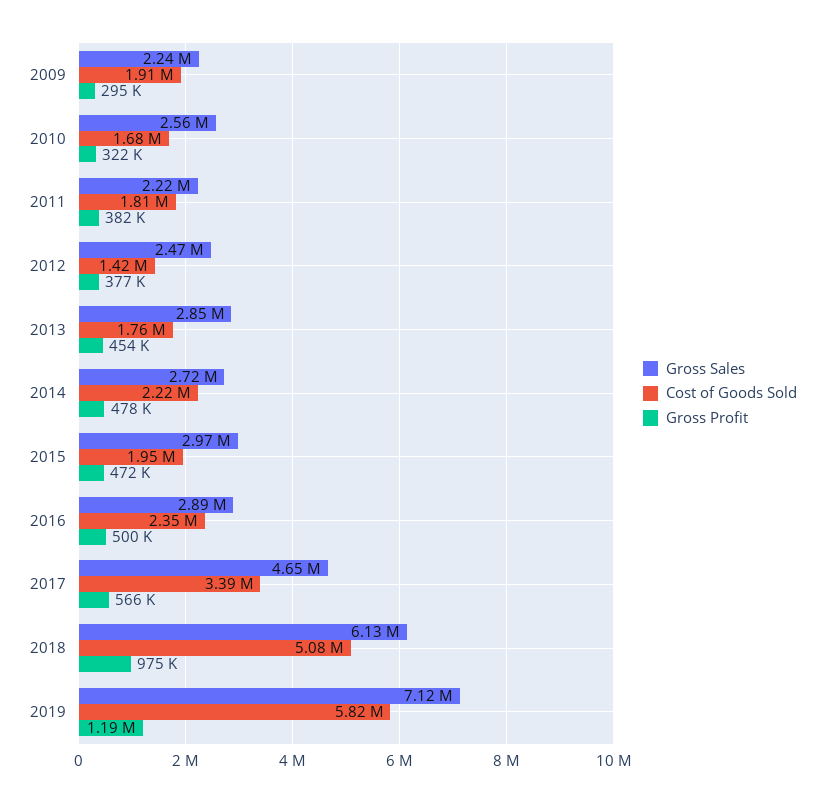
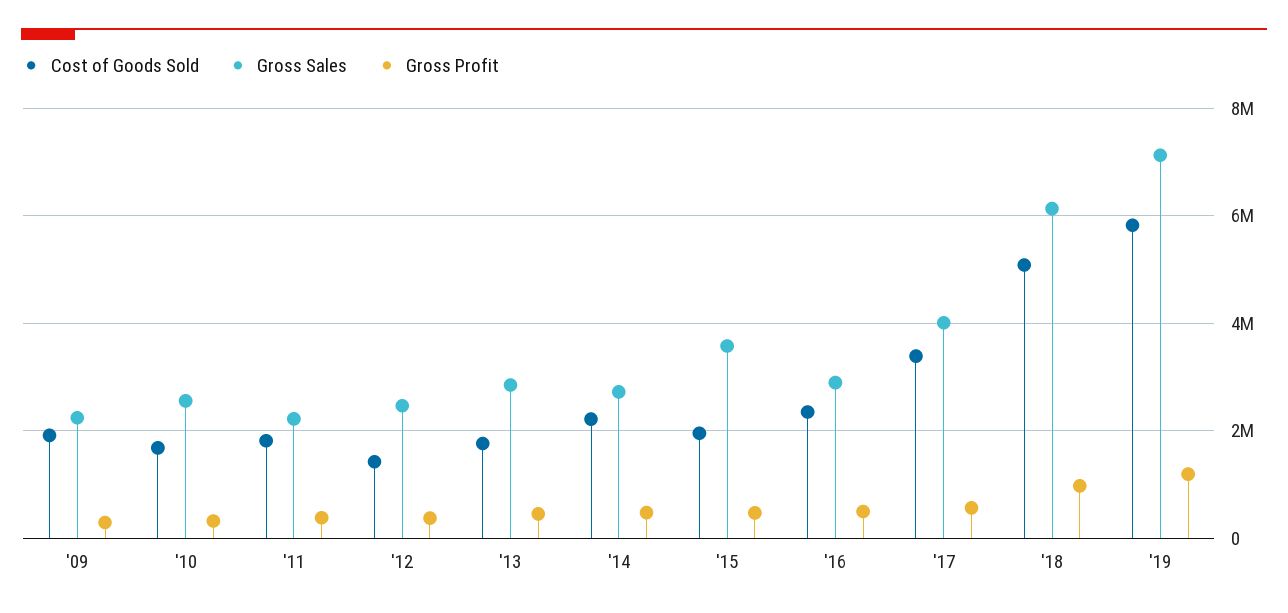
Gross Sales, 2015: 2970000 -> 3600000
Gross Sales, 2017: 4650000 -> 4000000

